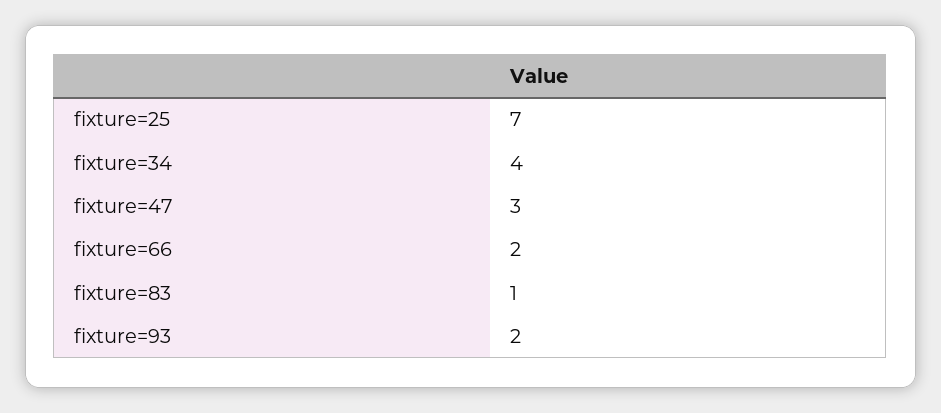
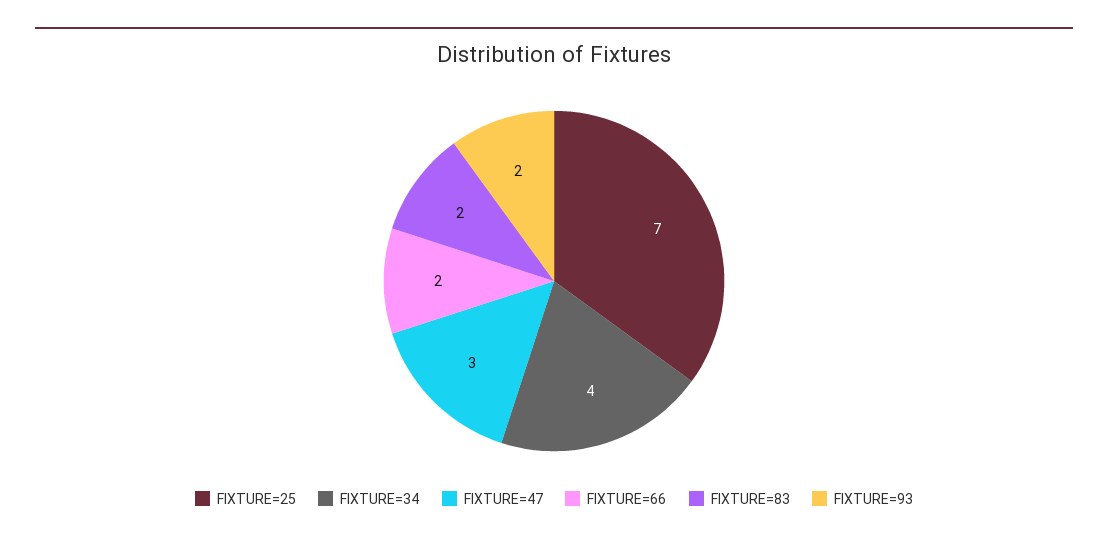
fixture=83: 1 -> 2

